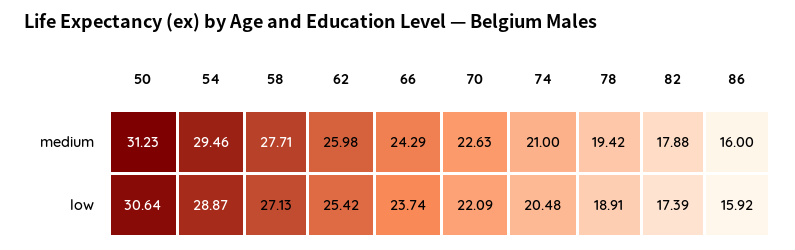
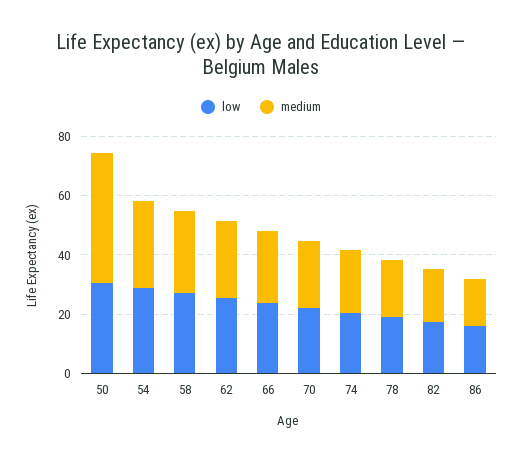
medium, 50: 31.23 -> 45

